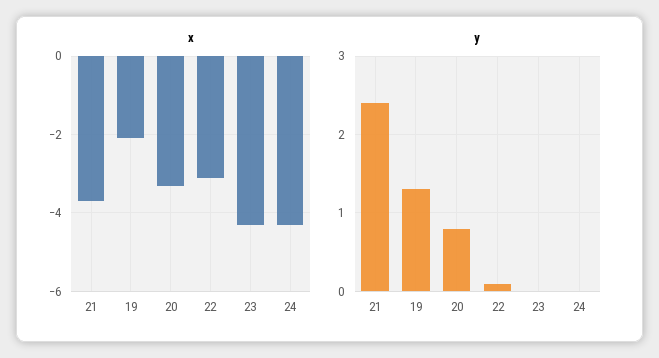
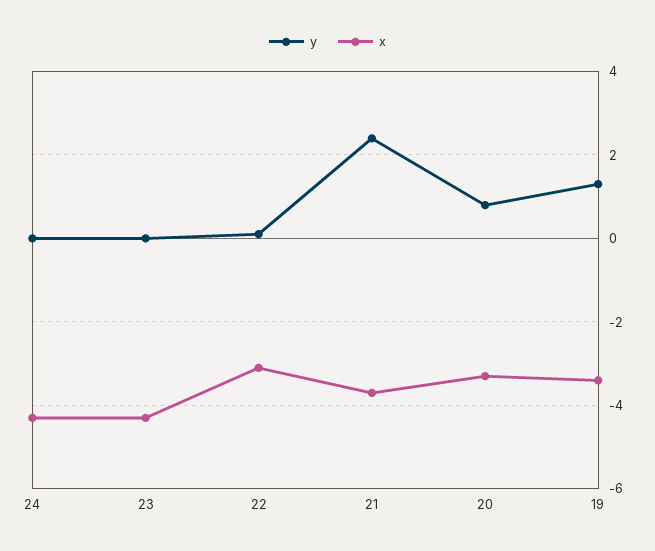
x, 19: -2 -> -3.5

